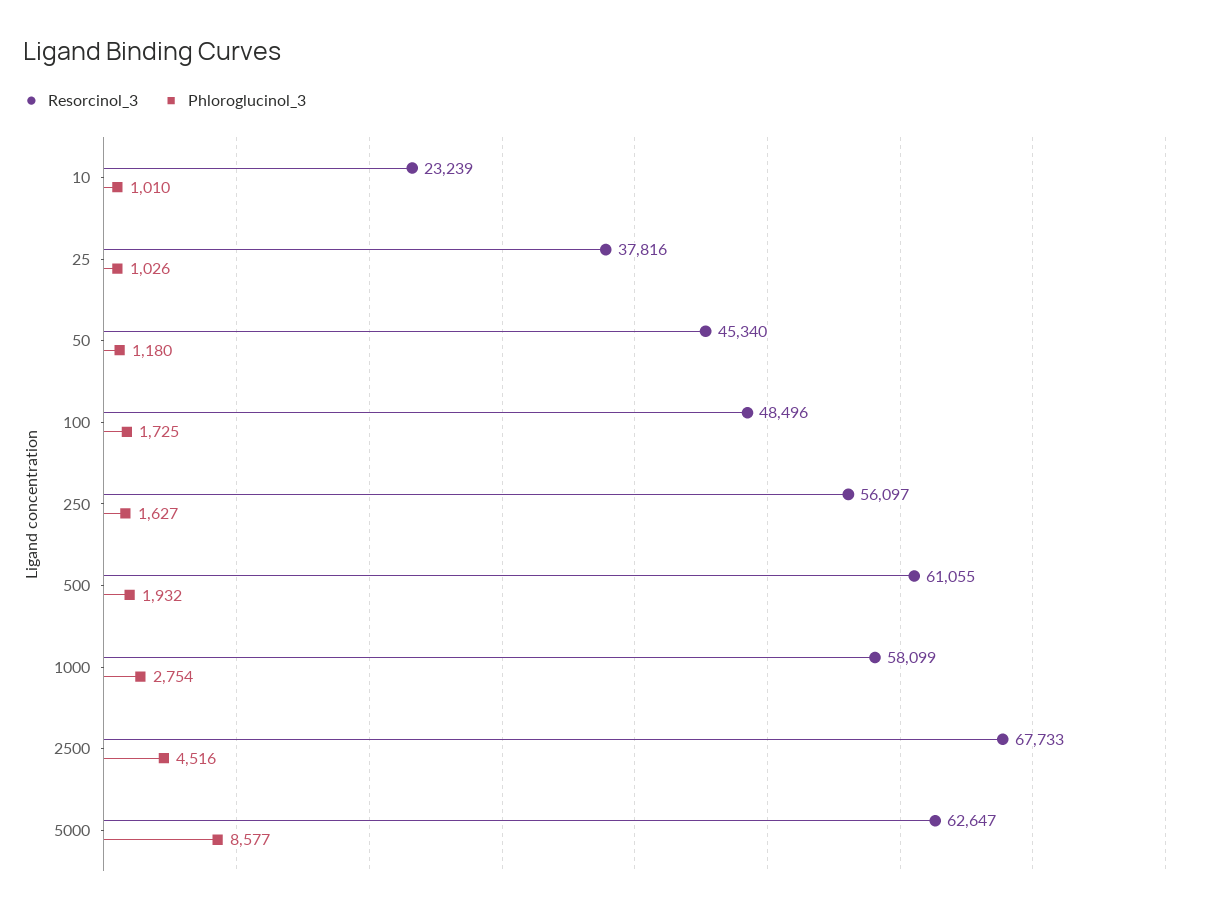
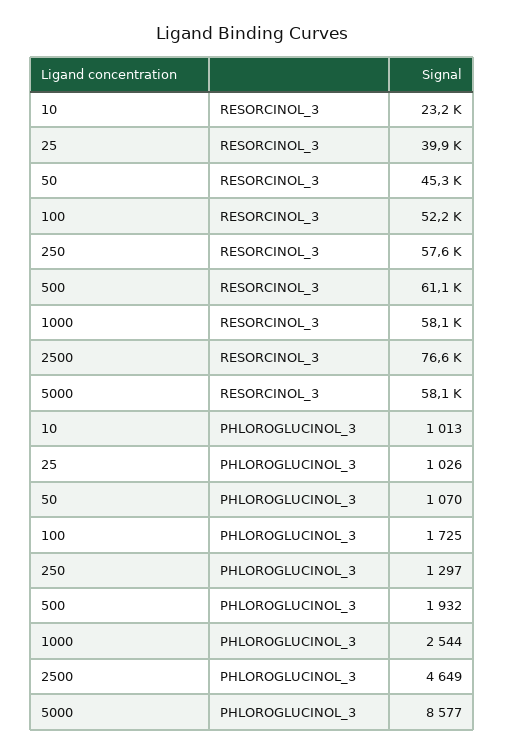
Phloroglucinol_3, 10: 1010 -> 1013
Resorcinol_3, 25: 37816 -> 39900
Phloroglucinol_3, 50: 1180 -> 1070
Resorcinol_3, 100: 48496 -> 52200
Resorcinol_3, 250: 56097 -> 57600
Phloroglucinol_3, 250: 1627 -> 1297
Phloroglucinol_3, 1000: 2754 -> 2544
Resorcinol_3, 2500: 67733 -> 76600
Phloroglucinol_3, 2500: 4516 -> 4649
Resorcinol_3, 5000: 62647 -> 58100

